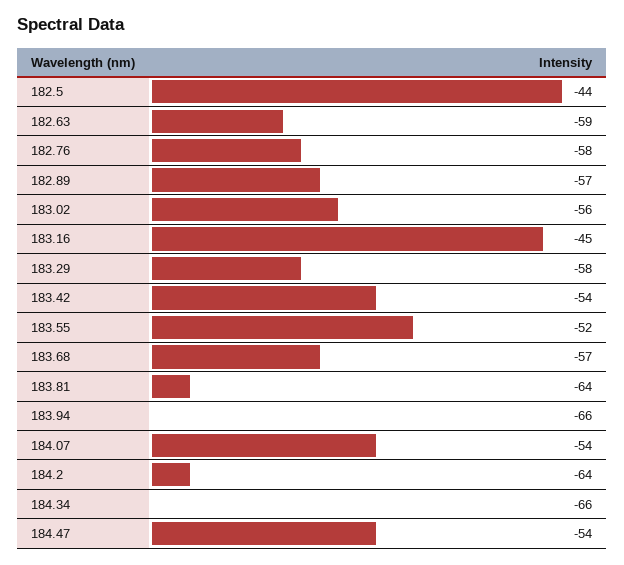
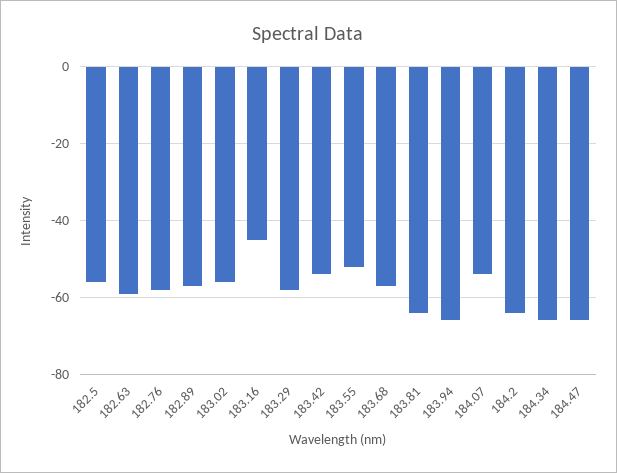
182.5: -44 -> -55
184.47: -54 -> -65

